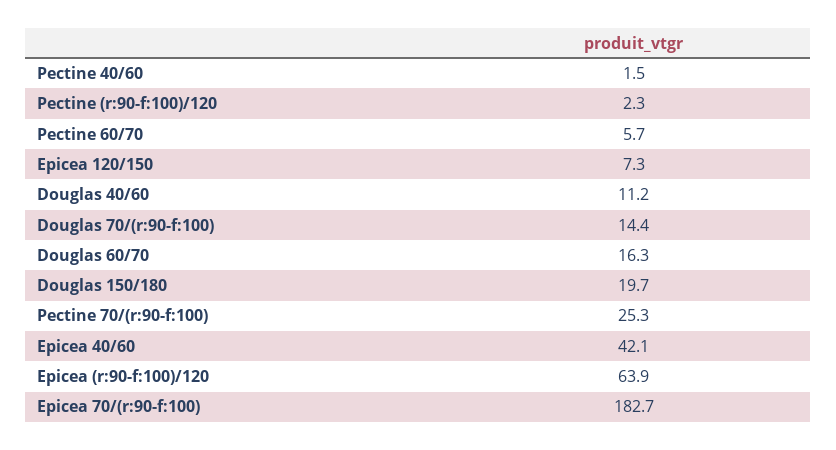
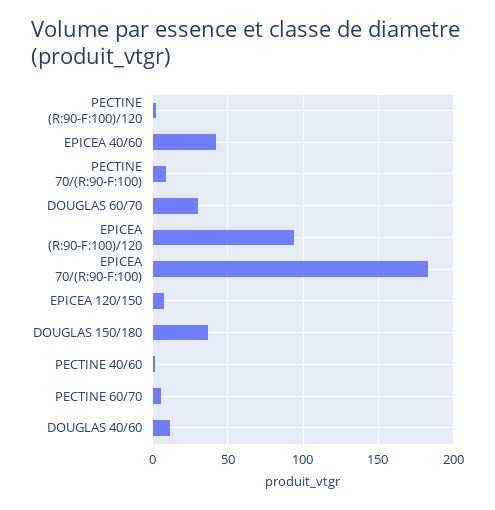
Douglas 70/(r:90-f:100): 14.4 -> none
Douglas 60/70: 16.3 -> 30
Douglas 150/180: 19.7 -> 35
Pectine 70/(r:90-f:100): 25.3 -> 10
Epicea (r:90-f:100)/120: 63.9 -> 95

